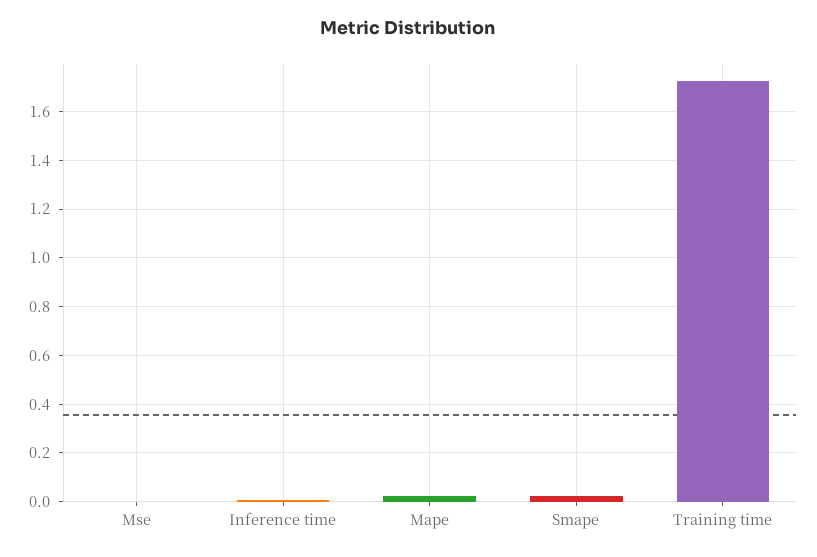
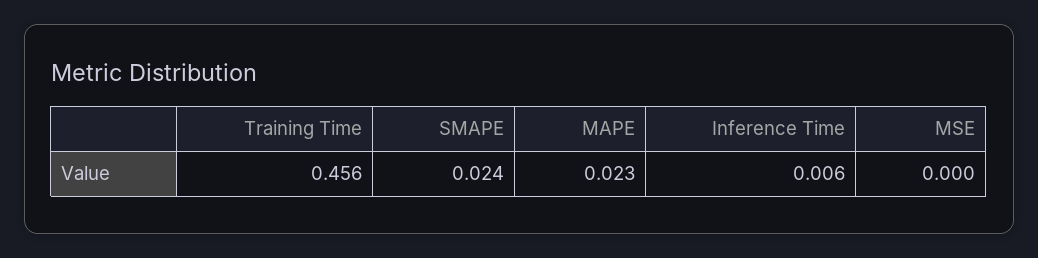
Training time: 1.725 -> 0.456

